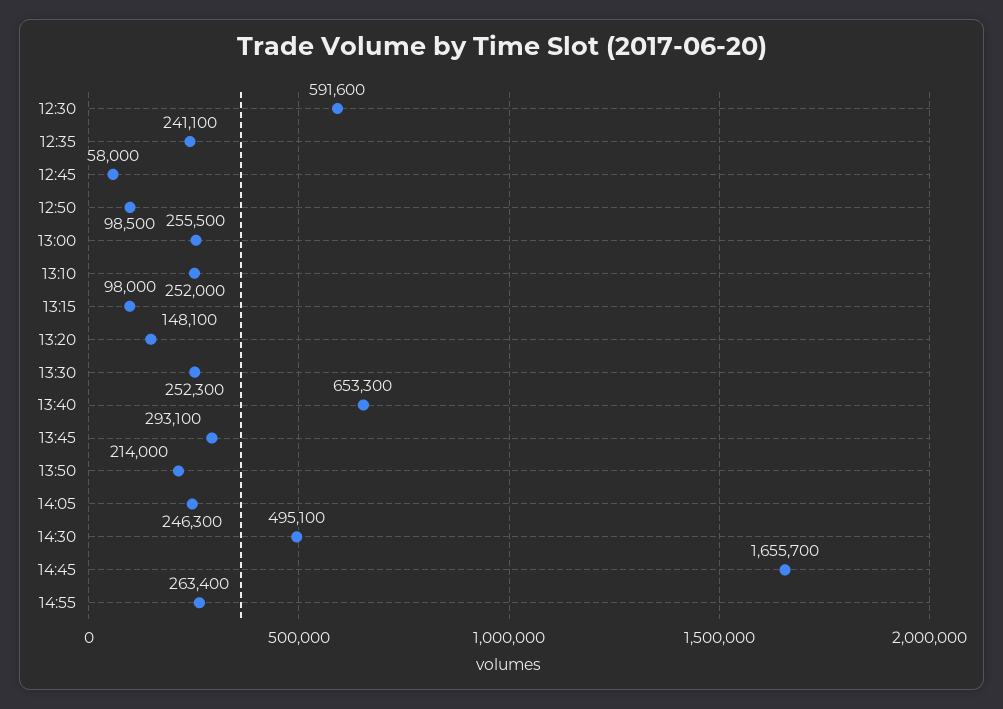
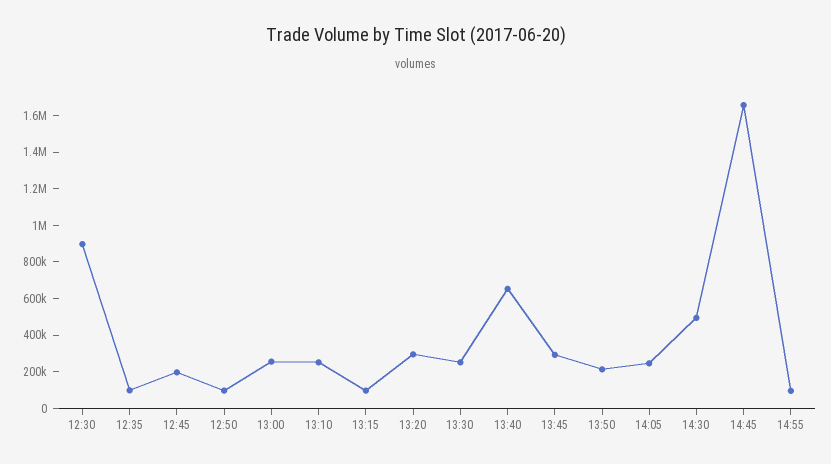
12:30: 591600 -> 900000
12:35: 241100 -> 100000
12:45: 58000 -> 200000
13:20: 148100 -> 300000
14:55: 263400 -> 100000

